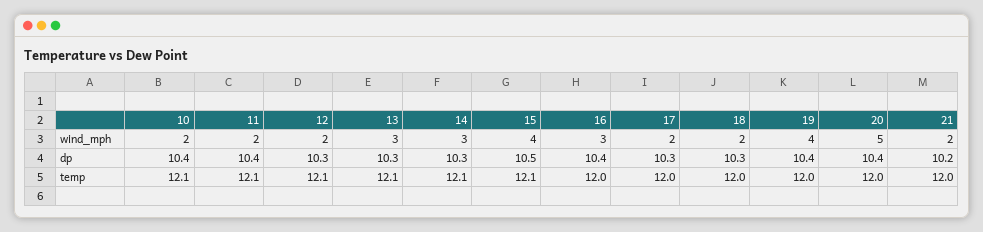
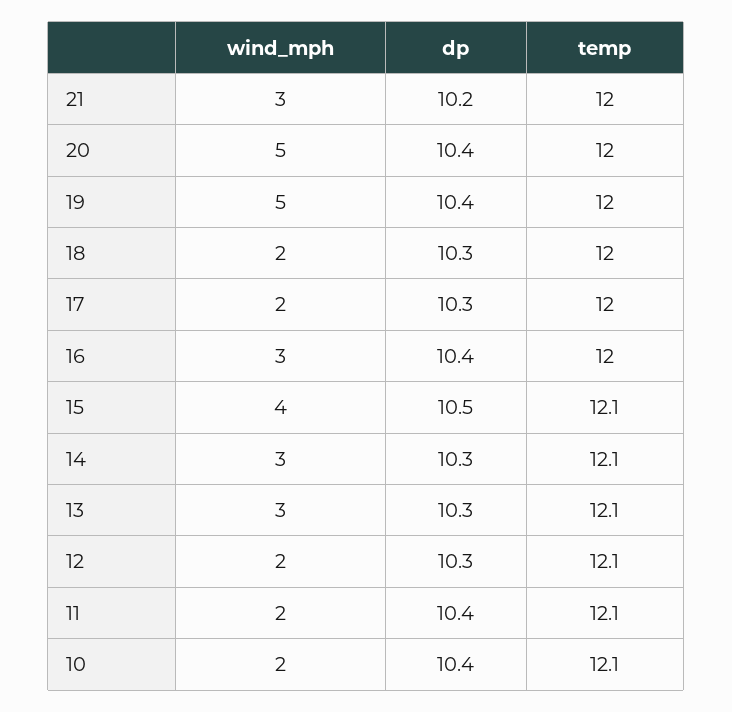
19, wind_mph: 4 -> 5
21, wind_mph: 2 -> 3

